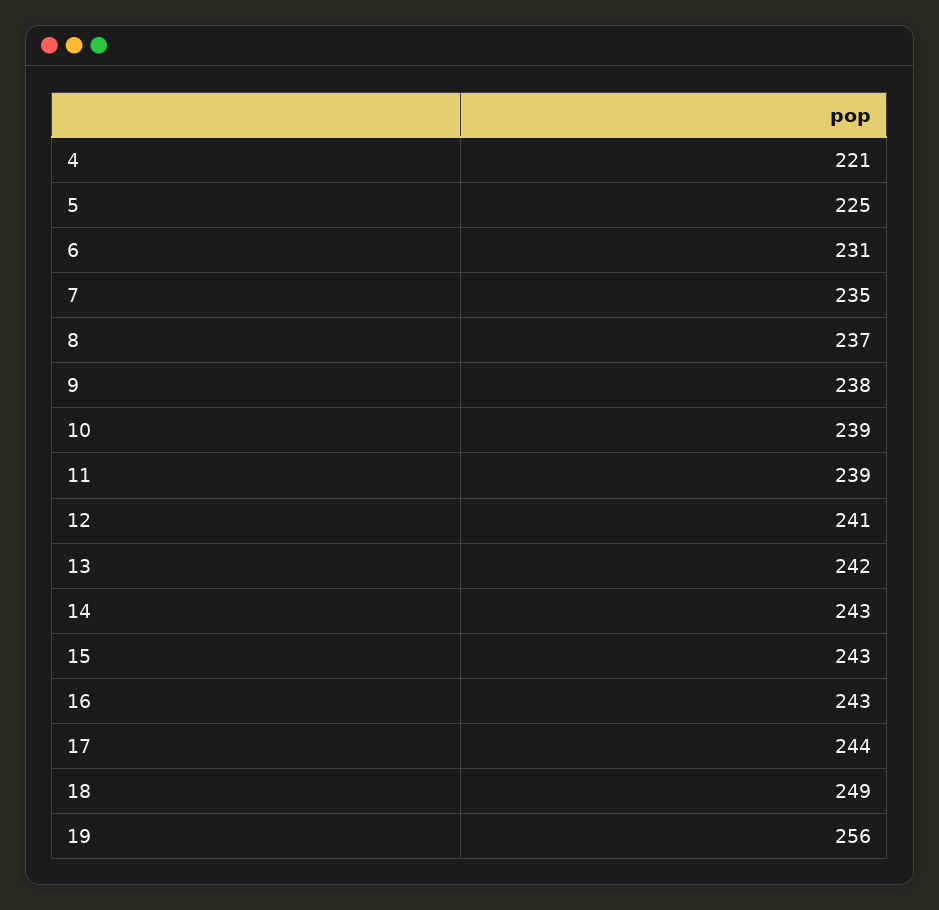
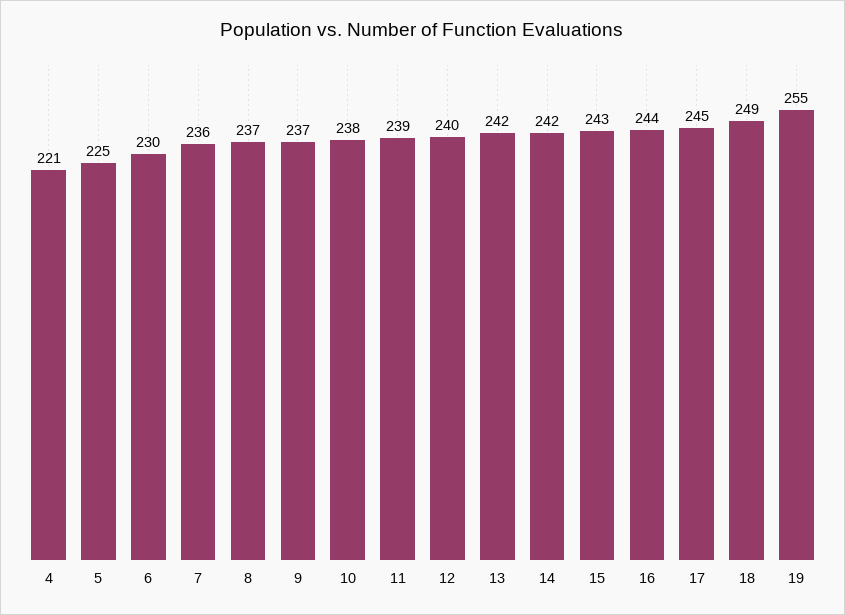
6: 231 -> 230
7: 235 -> 236
9: 238 -> 237
10: 239 -> 238
12: 241 -> 240
14: 243 -> 242
16: 243 -> 244
17: 244 -> 245
19: 256 -> 255

